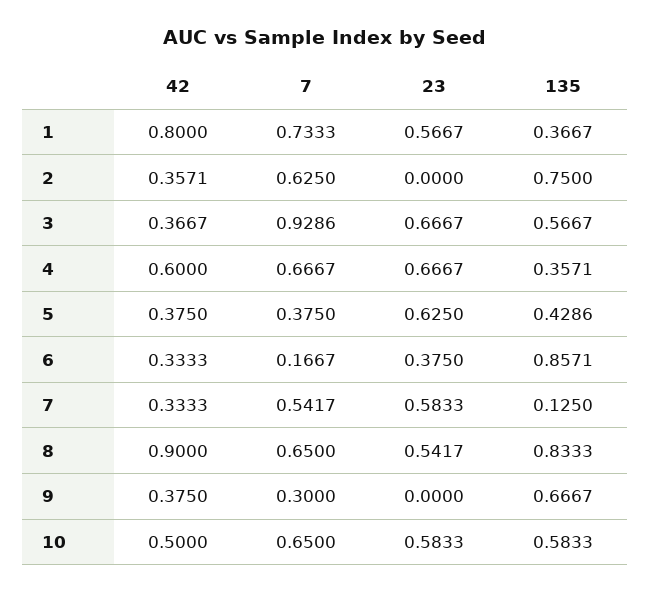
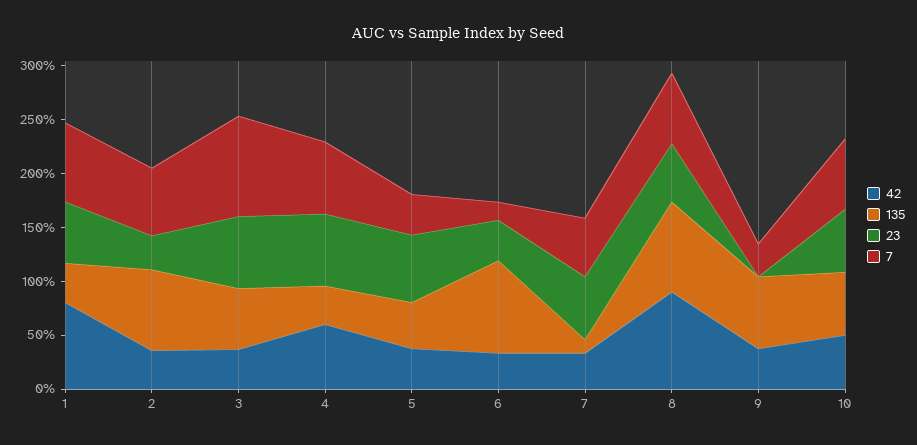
23, 2: 0 -> 0.3

